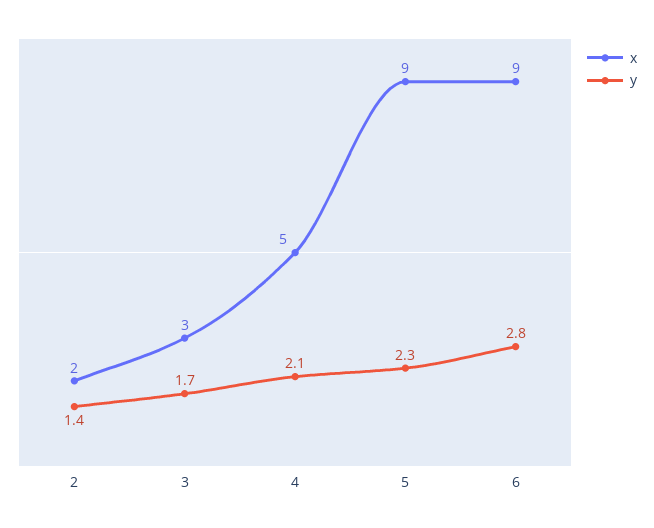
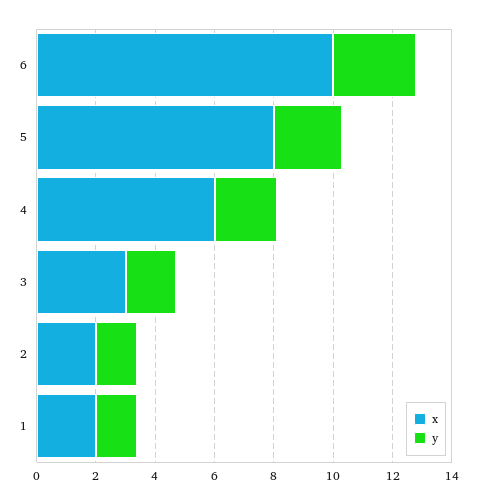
x, 4: 5 -> 6
x, 5: 9 -> 8
x, 6: 9 -> 10
x, 1: none -> 2
y, 1: none -> 1.5

